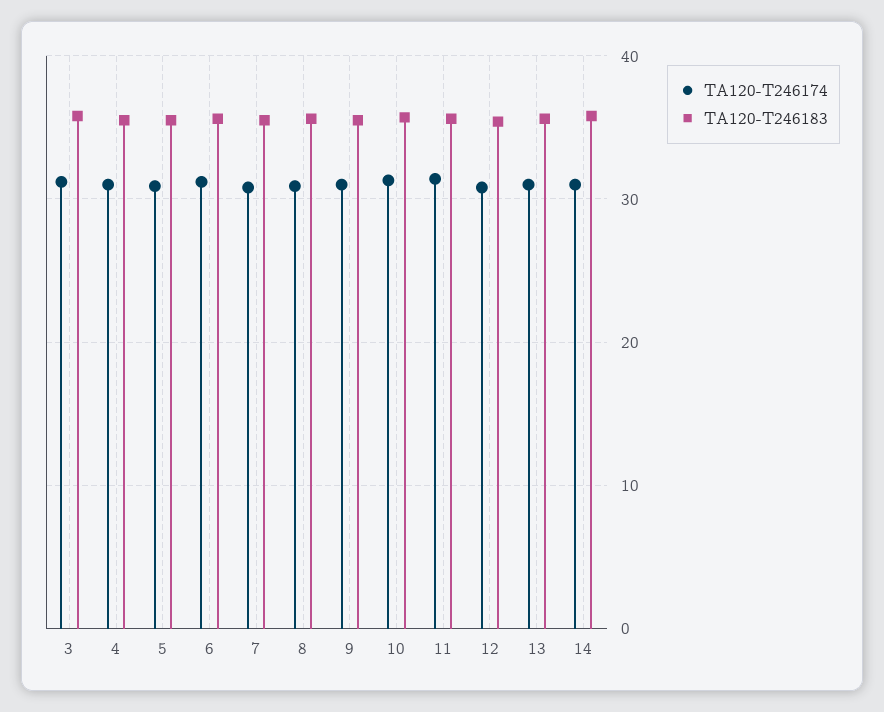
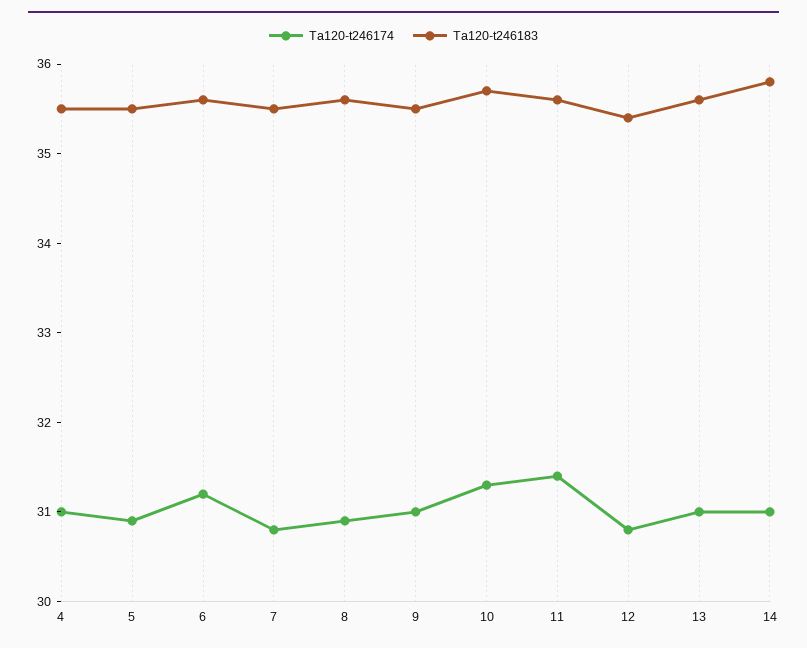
TA120-T246174, 3: 31 -> none
TA120-T246183, 3: 36 -> none

